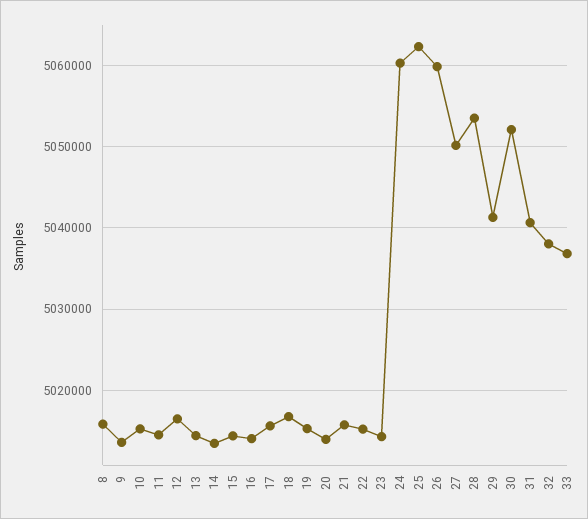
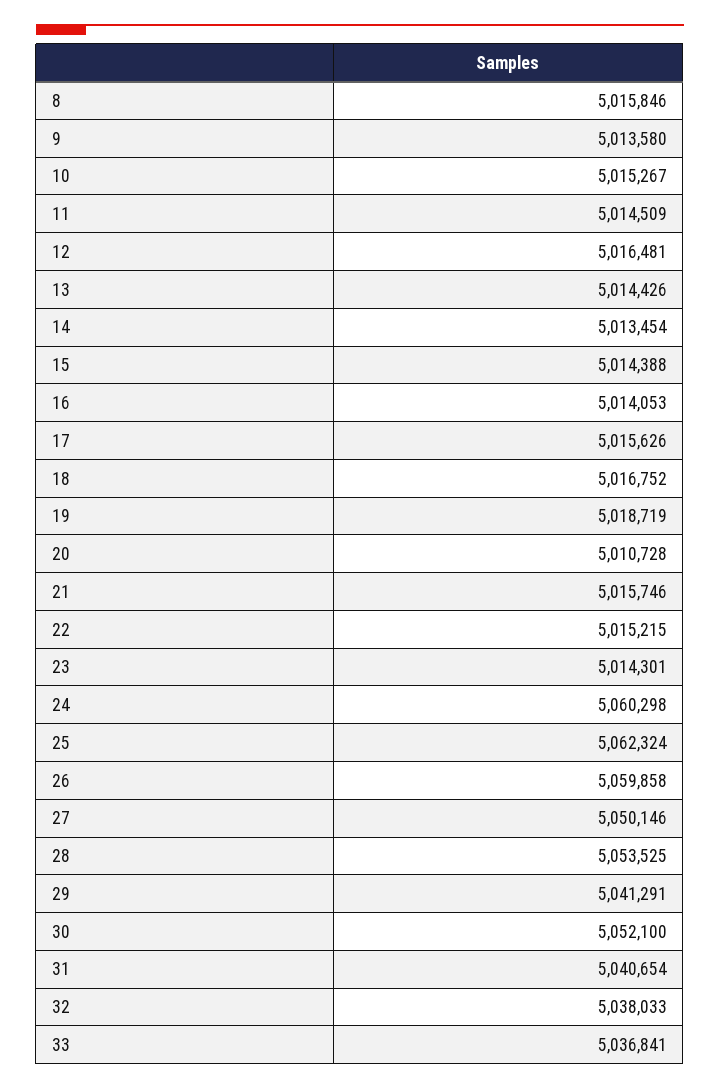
19: 5015000 -> 5018719
20: 5014000 -> 5010728

